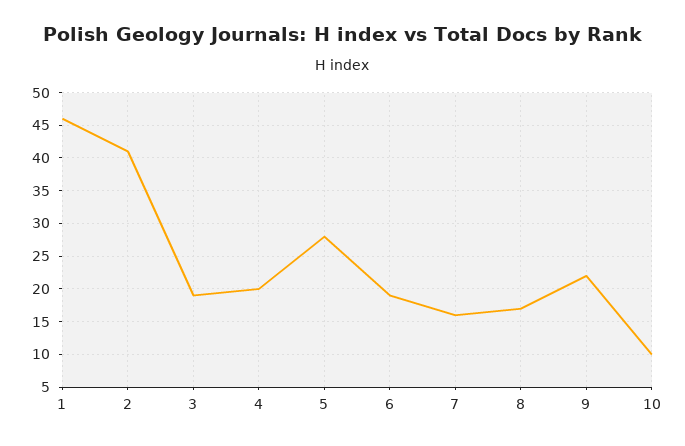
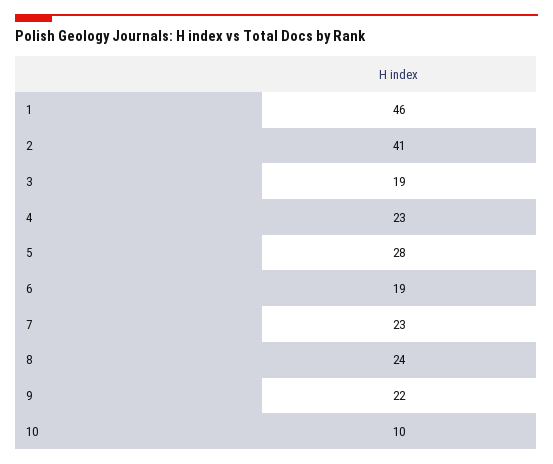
4: 20 -> 23
7: 16 -> 23
8: 17 -> 24

